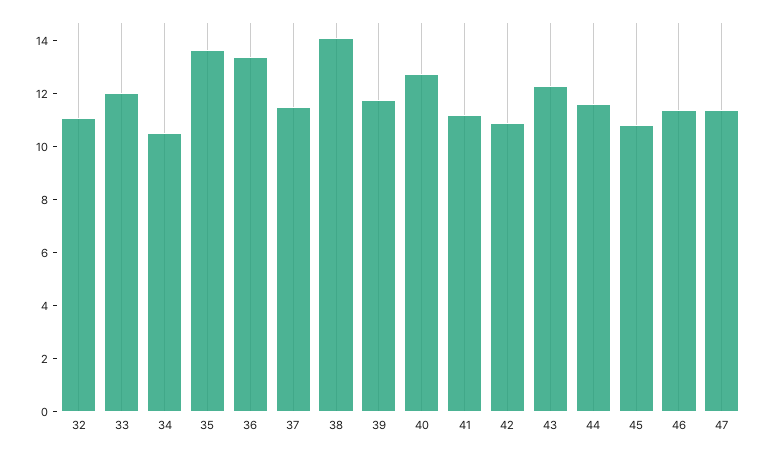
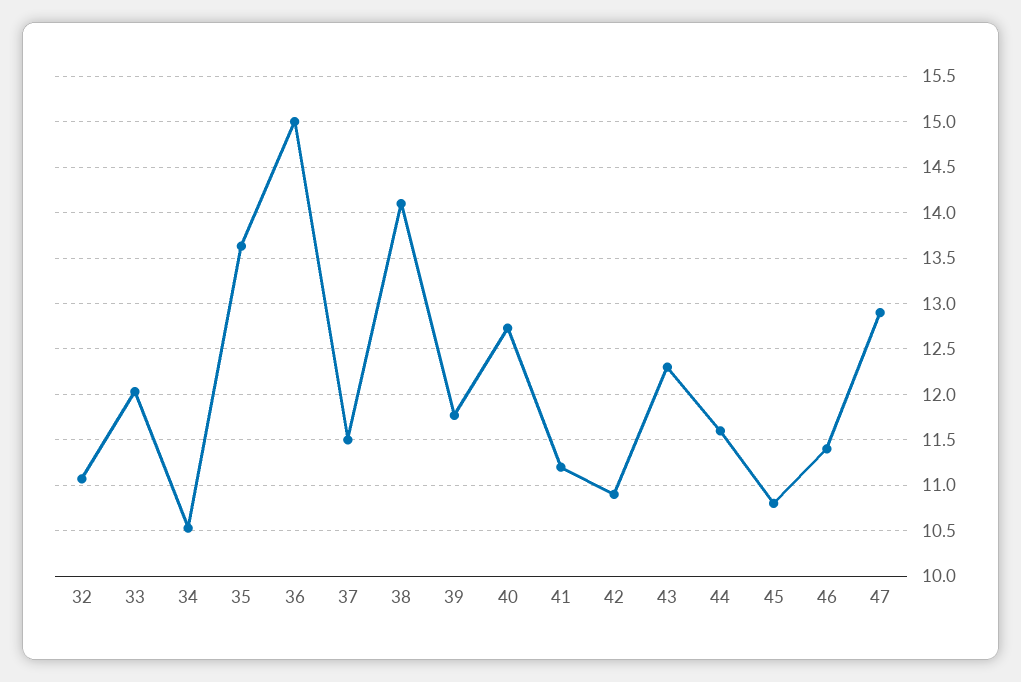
36: 13.5 -> 15
47: 11.5 -> 12.9

